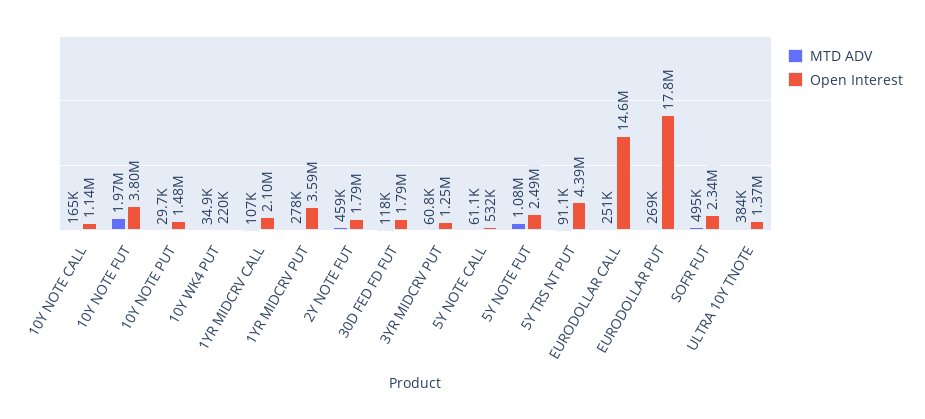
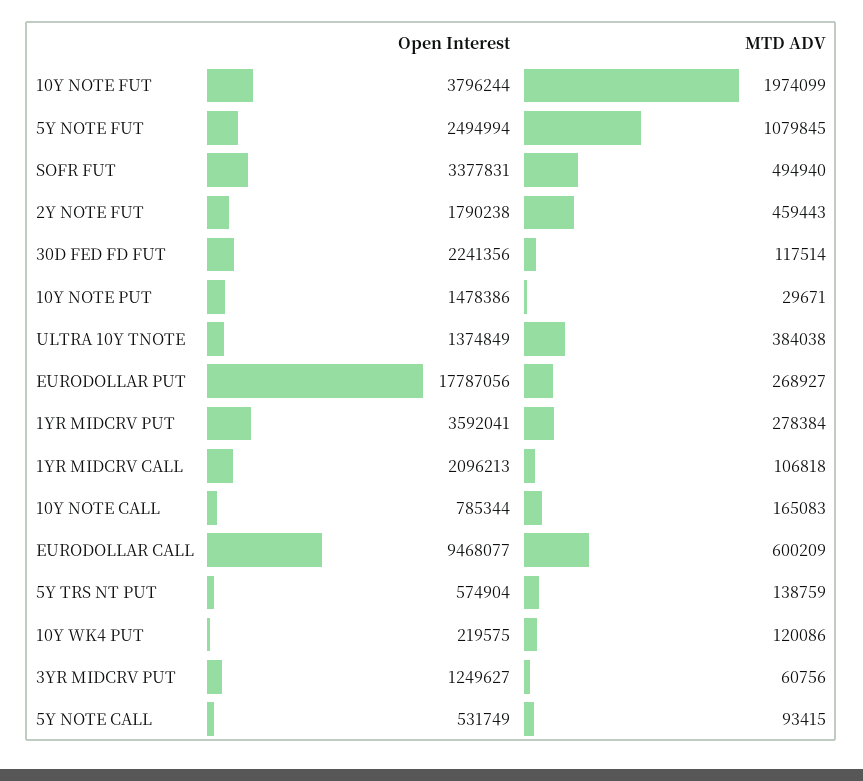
Open Interest, 10Y NOTE CALL: 1140000 -> 785344
MTD ADV, 10Y WK4 PUT: 34900 -> 120086
Open Interest, 30D FED FD FUT: 1790000 -> 2241356
MTD ADV, 5Y NOTE CALL: 61100 -> 93415
MTD ADV, 5Y TRS NT PUT: 91100 -> 138759
Open Interest, 5Y TRS NT PUT: 4390000 -> 574904
MTD ADV, EURODOLLAR CALL: 251000 -> 600209
Open Interest, EURODOLLAR CALL: 14600000 -> 9468077
Open Interest, SOFR FUT: 2340000 -> 3377831

